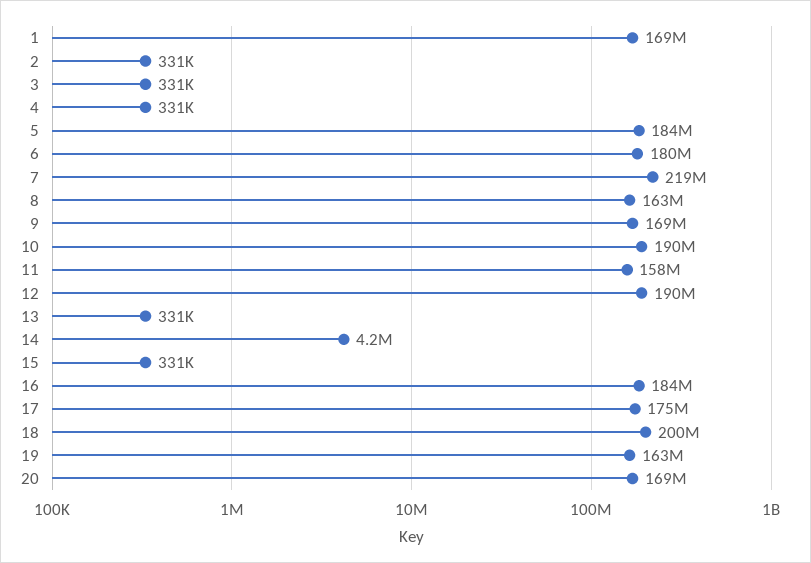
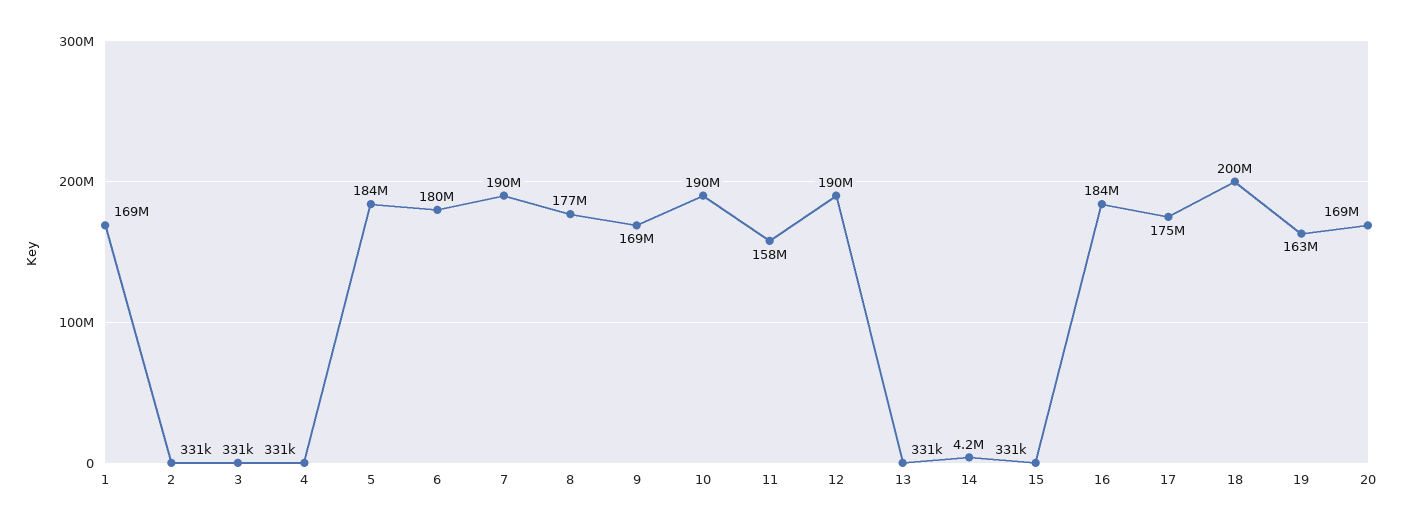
7: 219000000 -> 190000000
8: 163000000 -> 177000000

